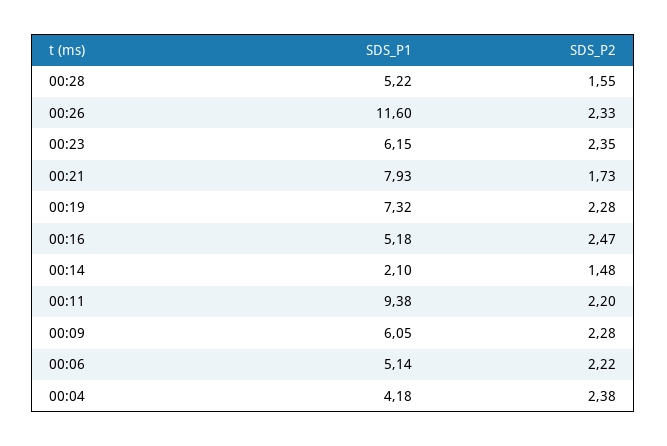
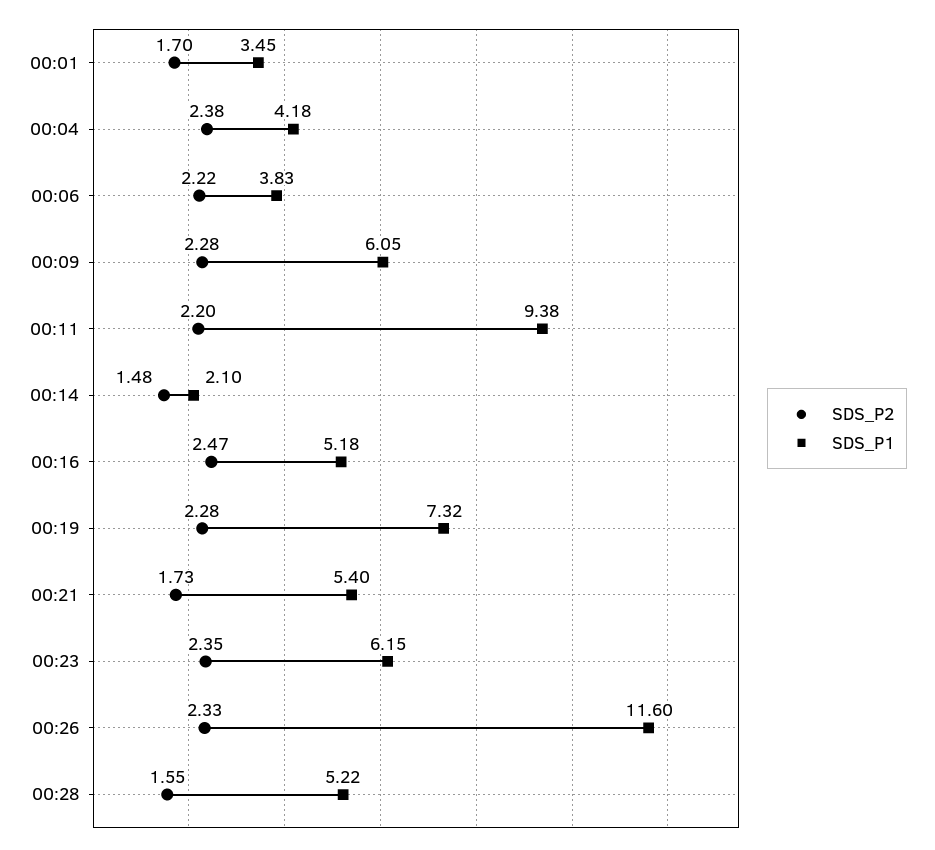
SDS_P1, 00:21: 7.93 -> 5.4
SDS_P1, 00:06: 5.14 -> 3.83
SDS_P2, 00:01: none -> 1.7
SDS_P1, 00:01: none -> 3.45

